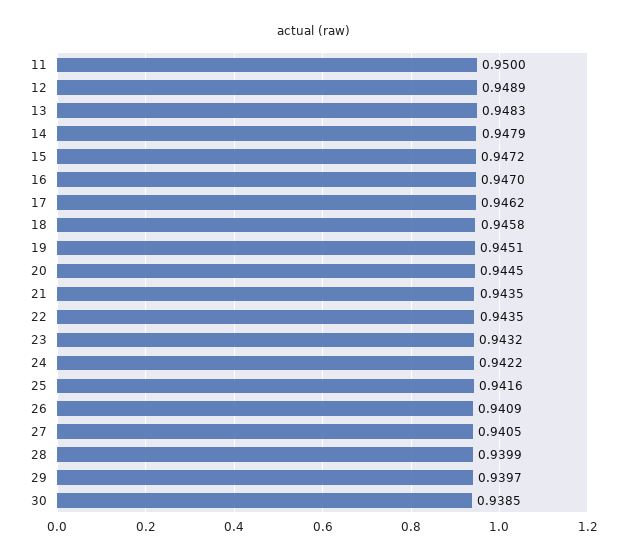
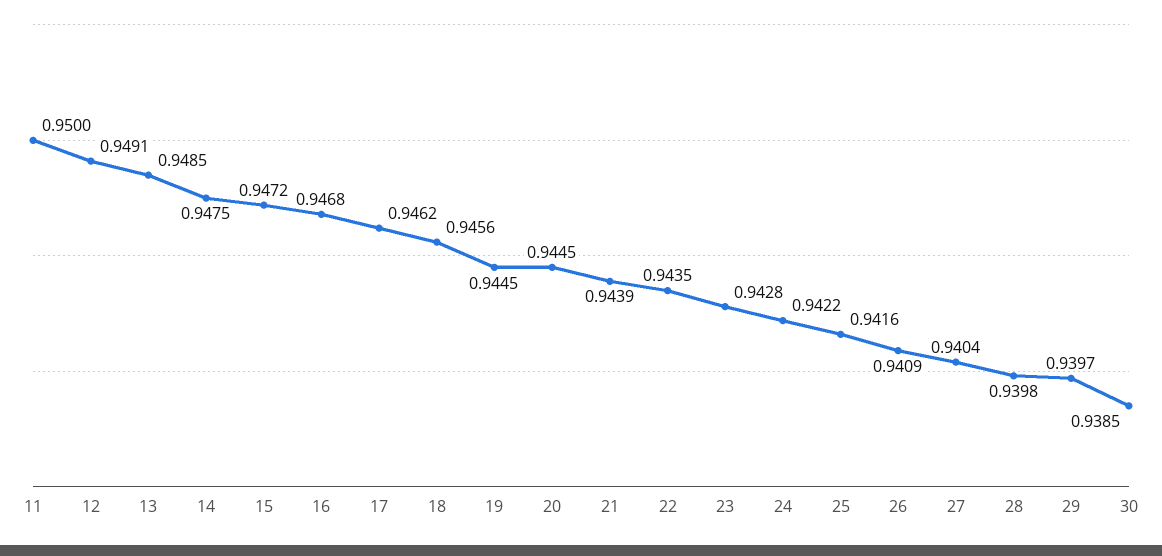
12: 0.9489 -> 0.9491
13: 0.9483 -> 0.9485
14: 0.9479 -> 0.9475
16: 0.947 -> 0.9468
18: 0.9458 -> 0.9456
19: 0.9451 -> 0.9445
21: 0.9435 -> 0.9439
23: 0.9432 -> 0.9428
27: 0.9405 -> 0.9404
28: 0.9399 -> 0.9398

